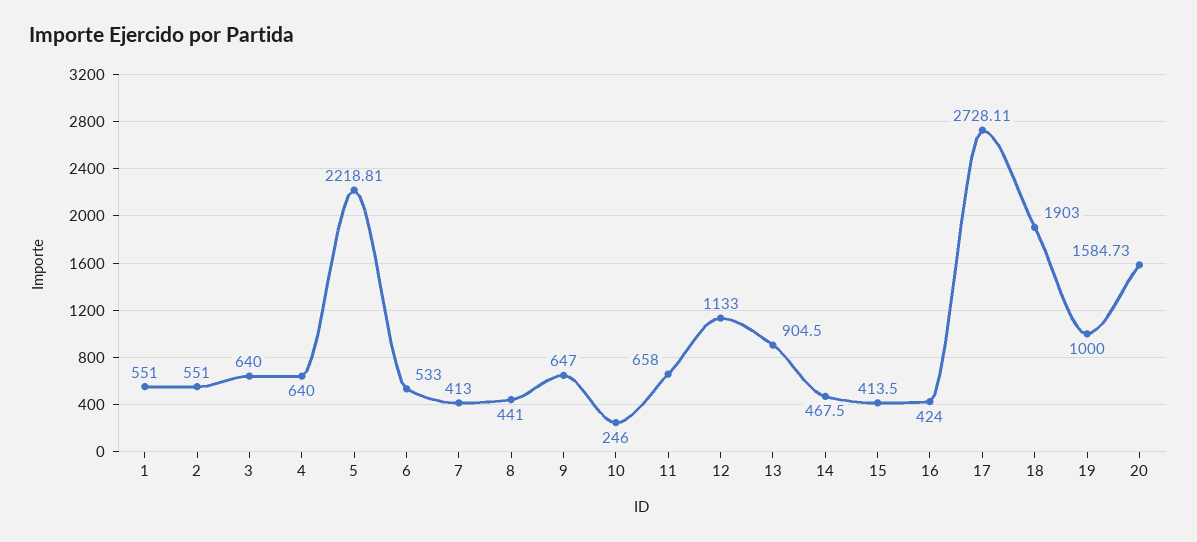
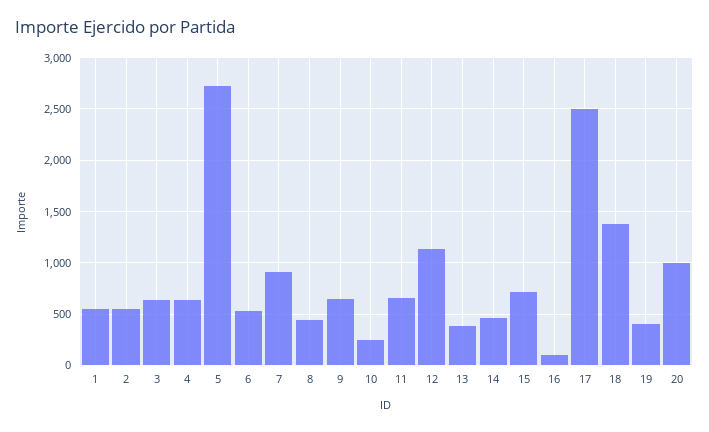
5: 2218.81 -> 2700
7: 413 -> 900
13: 904.5 -> 400
15: 413.5 -> 700
16: 424 -> 100
17: 2728.11 -> 2500
18: 1903 -> 1400
19: 1000 -> 400
20: 1584.73 -> 1000

